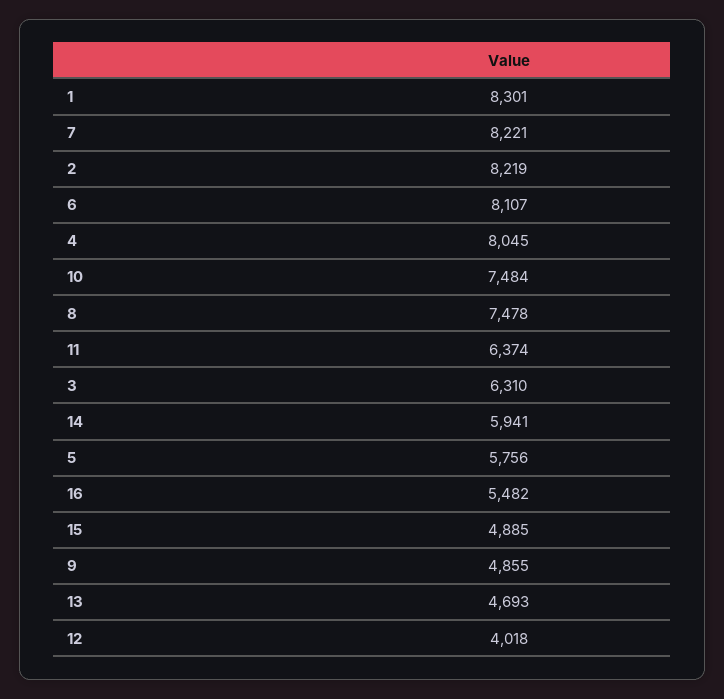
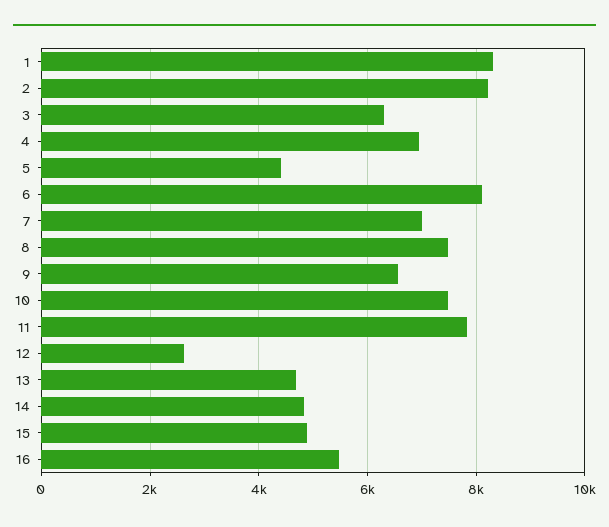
7: 8221 -> 7000
4: 8045 -> 7000
11: 6374 -> 7800
14: 5941 -> 4800
5: 5756 -> 4400
9: 4855 -> 6600
12: 4018 -> 2600

